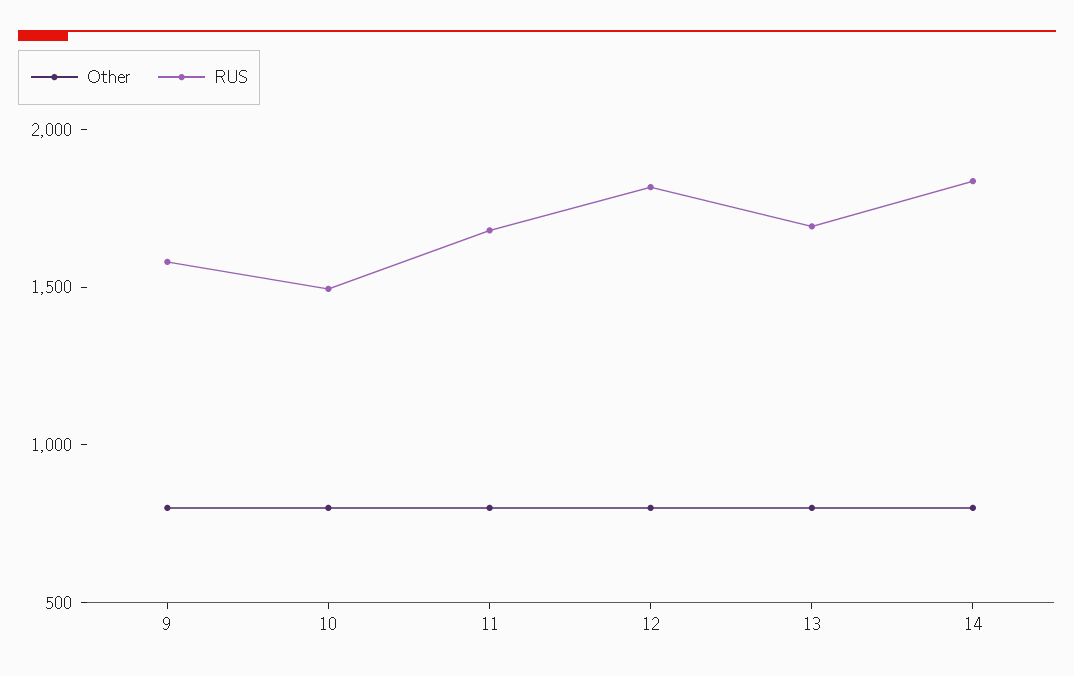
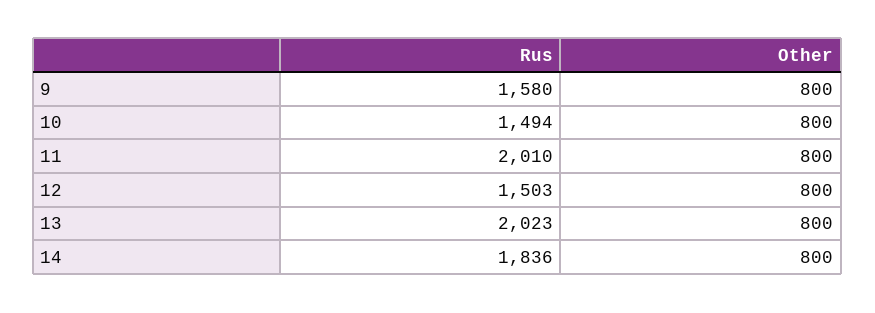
RUS, 11: 1700 -> 2010
RUS, 12: 1800 -> 1503
RUS, 13: 1700 -> 2023

